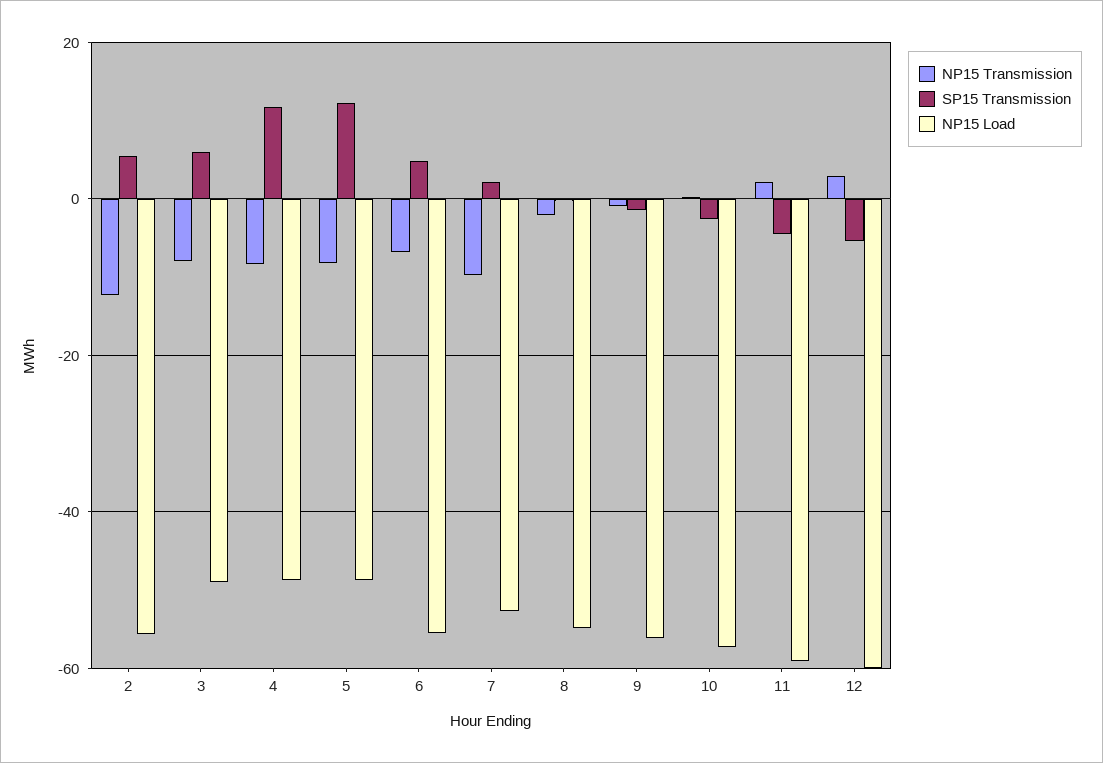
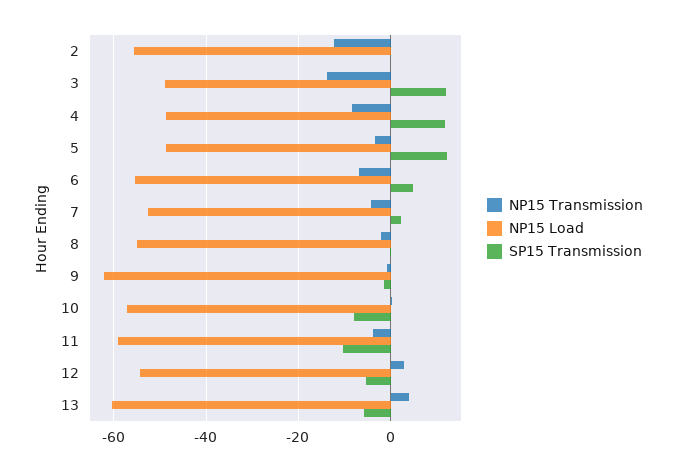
SP15 Transmission, 2: 6 -> 0
NP15 Transmission, 3: -8 -> -14
SP15 Transmission, 3: 6 -> 12
NP15 Transmission, 5: -8 -> -4
NP15 Transmission, 7: -10 -> -4
NP15 Load, 9: -56 -> -62
SP15 Transmission, 10: -2 -> -8
NP15 Transmission, 11: 2 -> -4
SP15 Transmission, 11: -4 -> -10
NP15 Load, 12: -60 -> -54
NP15 Transmission, 13: none -> 4
NP15 Load, 13: none -> -60
SP15 Transmission, 13: none -> -6

